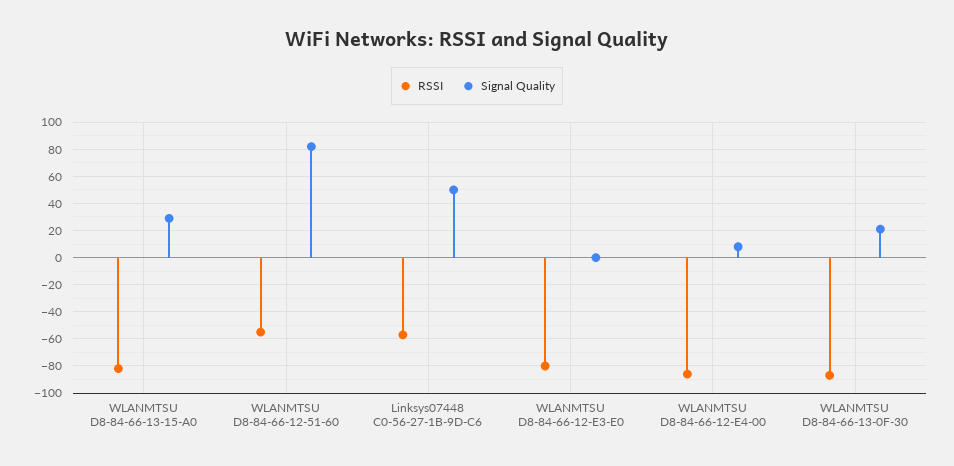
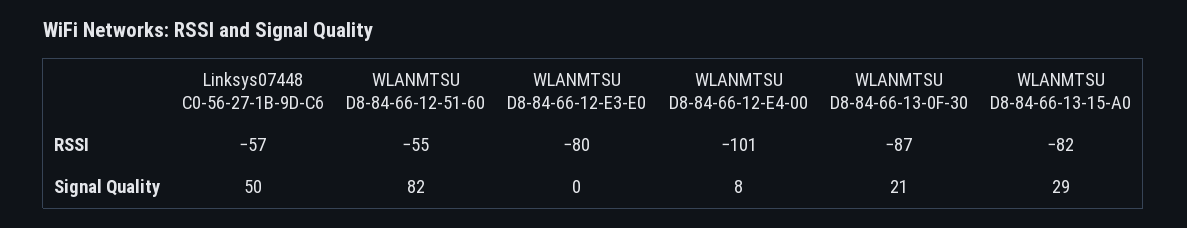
RSSI, WLANMTSU D8-84-66-12-E4-00: -85 -> -101

